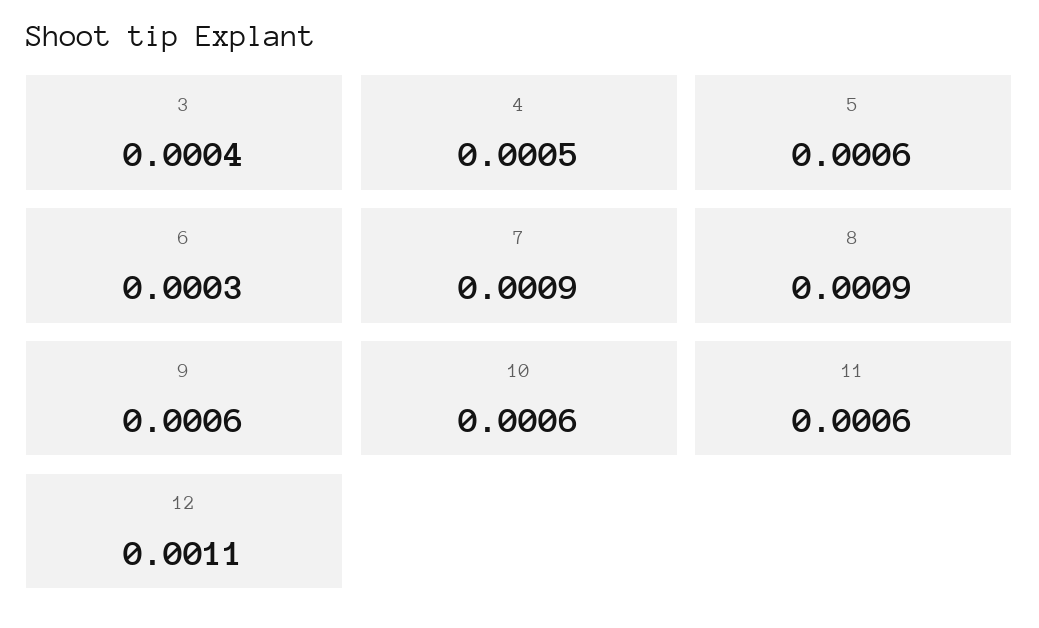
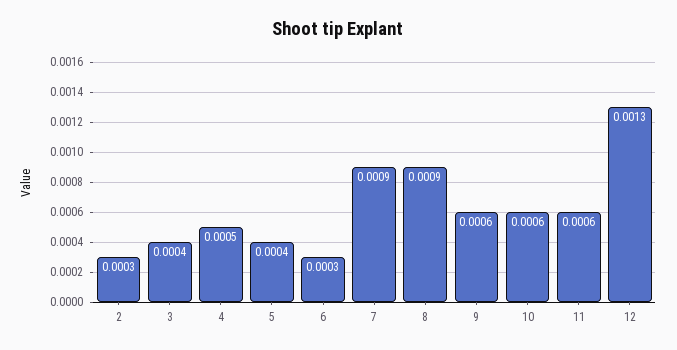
5: 0.0006 -> 0.0004
12: 0.0011 -> 0.0013
2: none -> 0.0003

